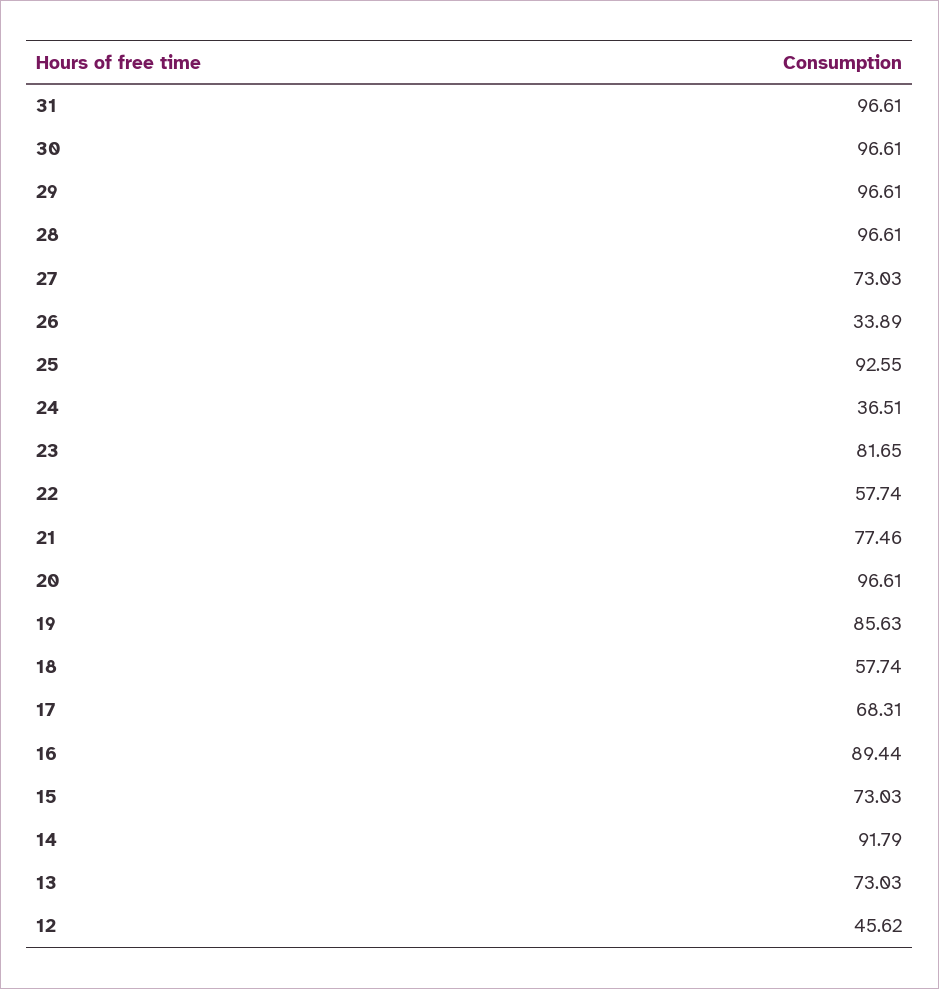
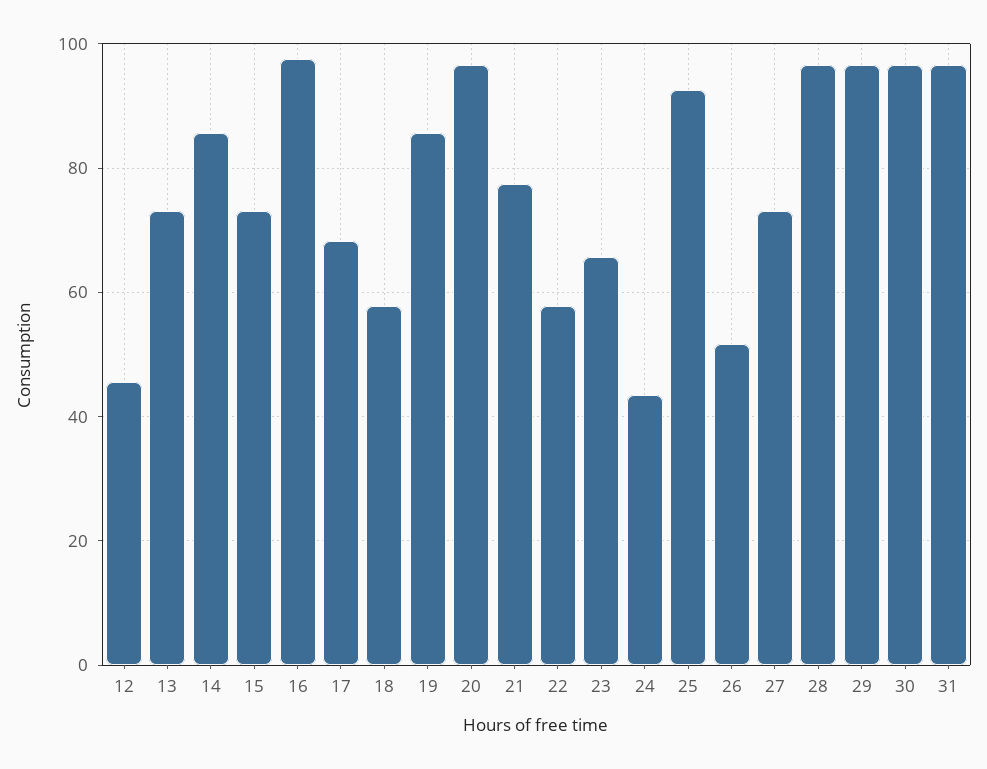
26: 33.89 -> 52
24: 36.51 -> 44
23: 81.65 -> 66
16: 89.44 -> 98
14: 91.79 -> 86

